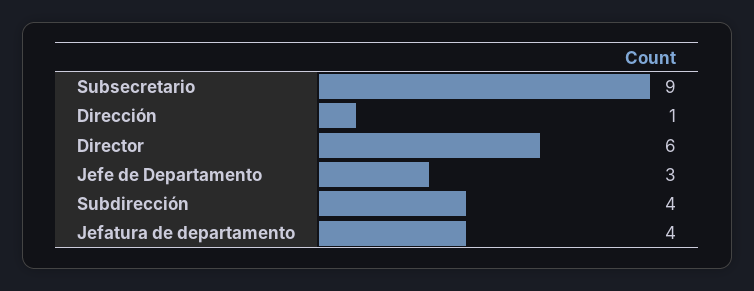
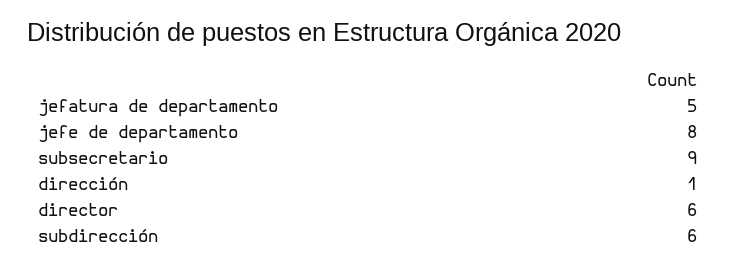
Jefe de Departamento: 3 -> 8
Subdirección: 4 -> 6
Jefatura de departamento: 4 -> 5

